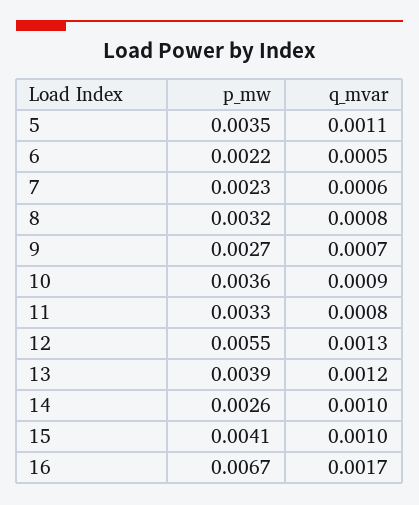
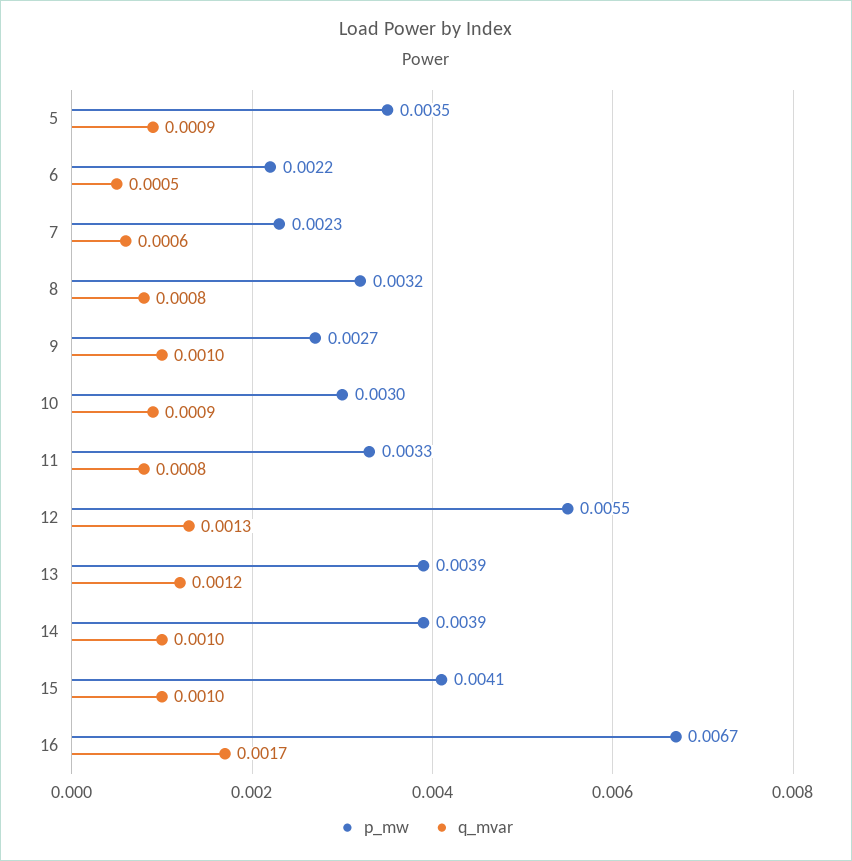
q_mvar, 5: 0.0011 -> 0.0009
q_mvar, 9: 0.0007 -> 0.001
p_mw, 10: 0.0036 -> 0.003
p_mw, 14: 0.0026 -> 0.0039

